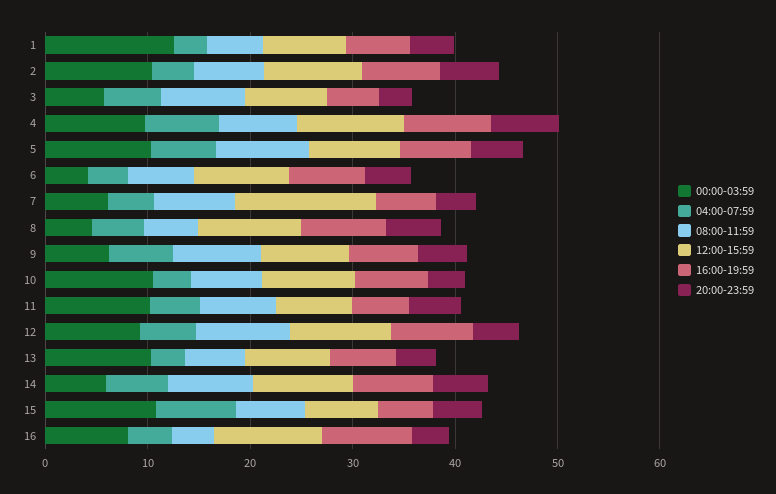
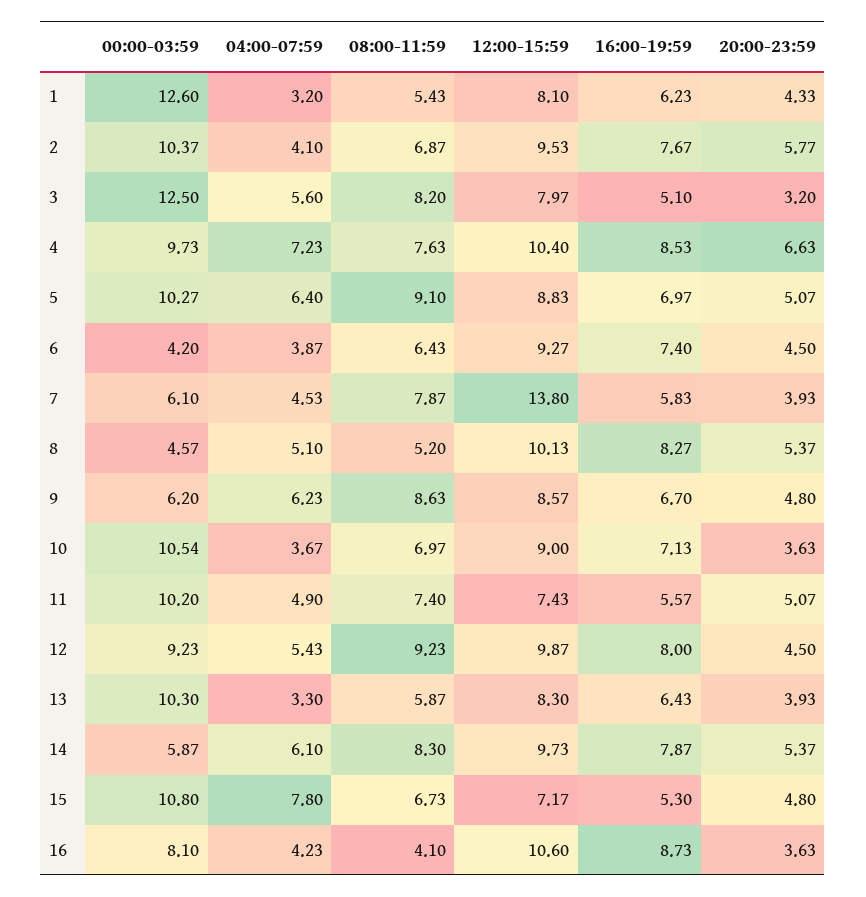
00:00-03:59, 3: 6 -> 12.5

